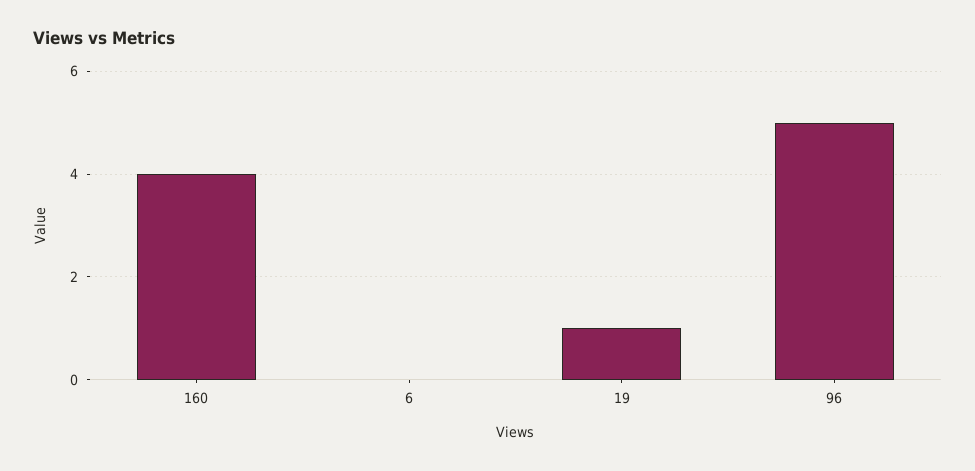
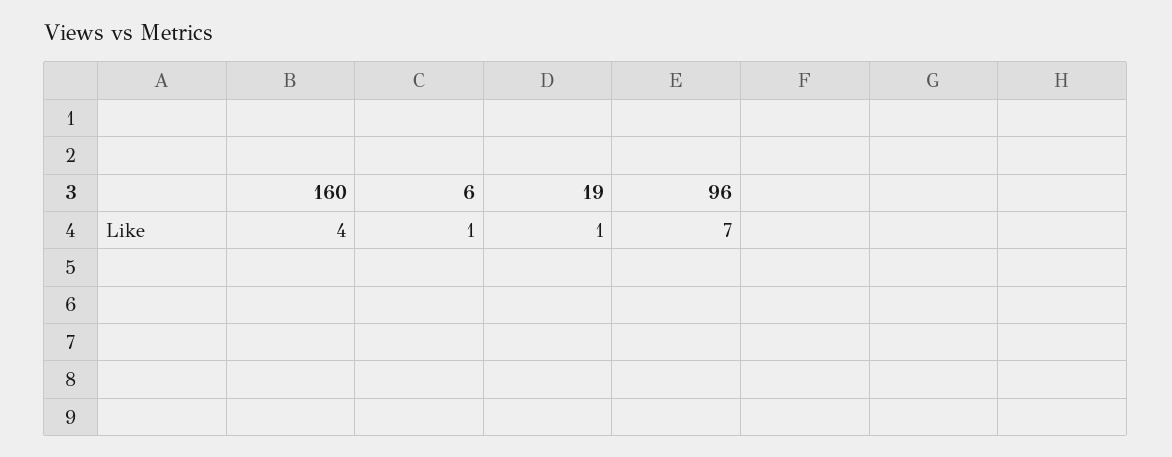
6: 0 -> 1
96: 5 -> 7

